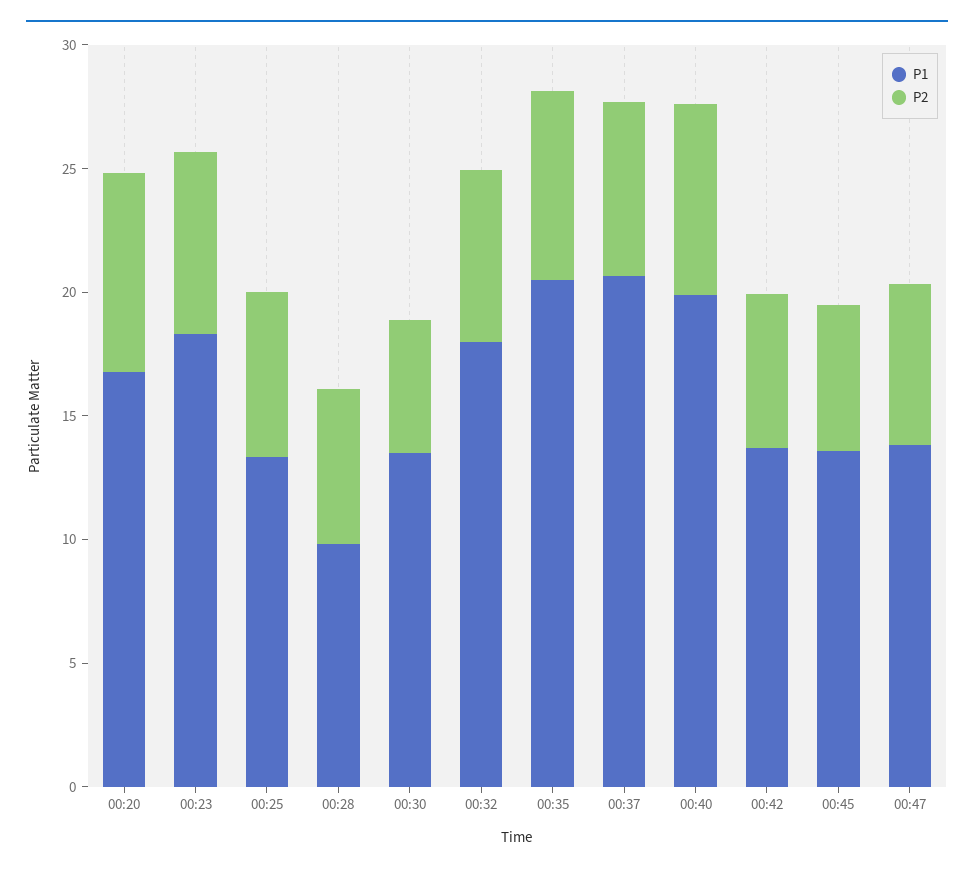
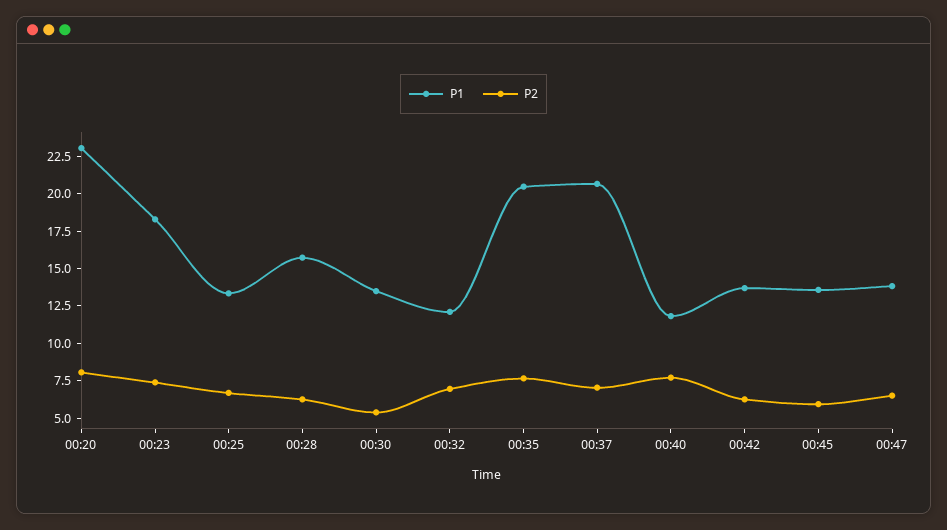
P1, 00:20: 17 -> 22.5
P1, 00:28: 10 -> 15
P1, 00:32: 18 -> 12.5
P1, 00:40: 20 -> 12.5

